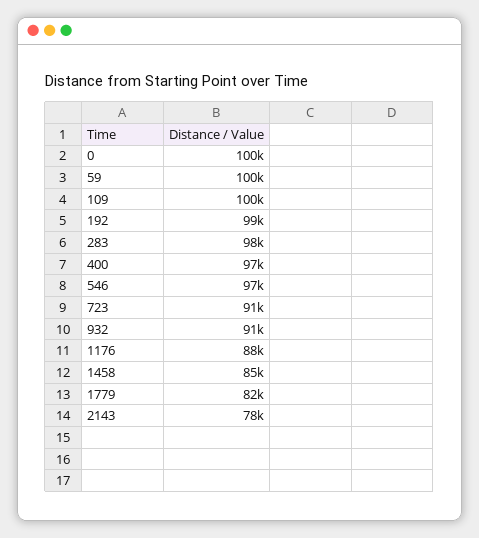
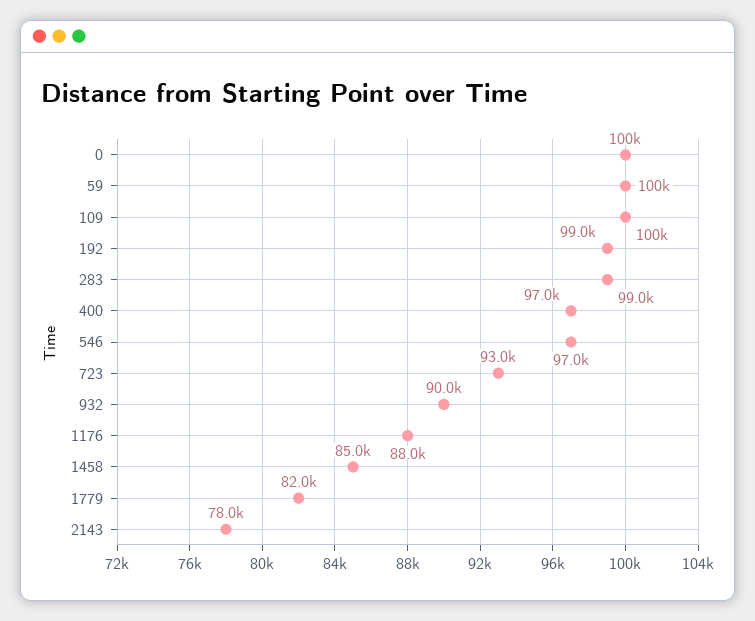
283: 98000 -> 99000
723: 91000 -> 93000
932: 91000 -> 90000

